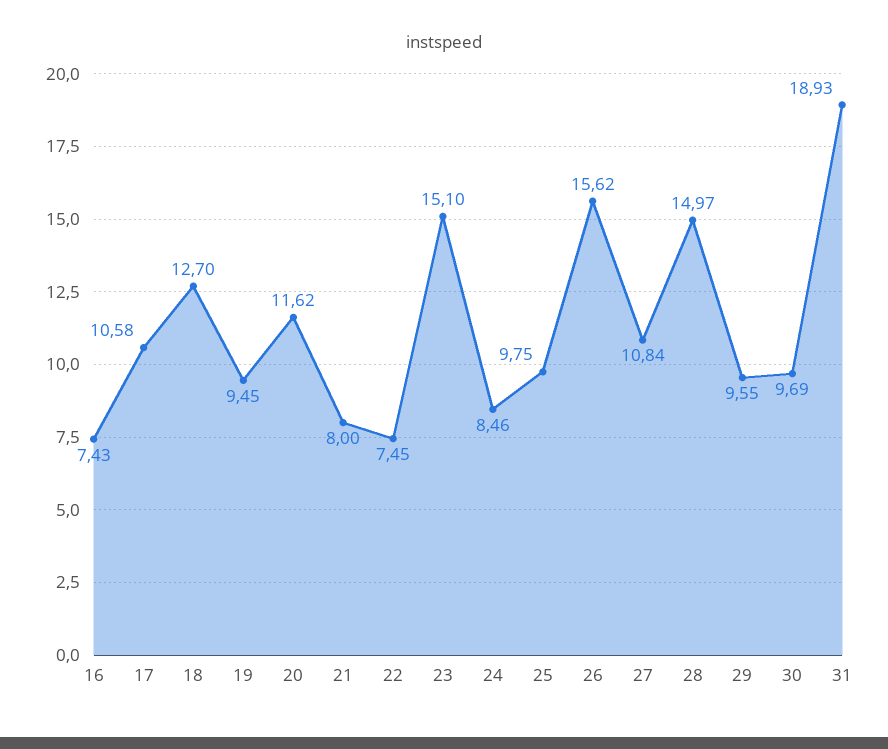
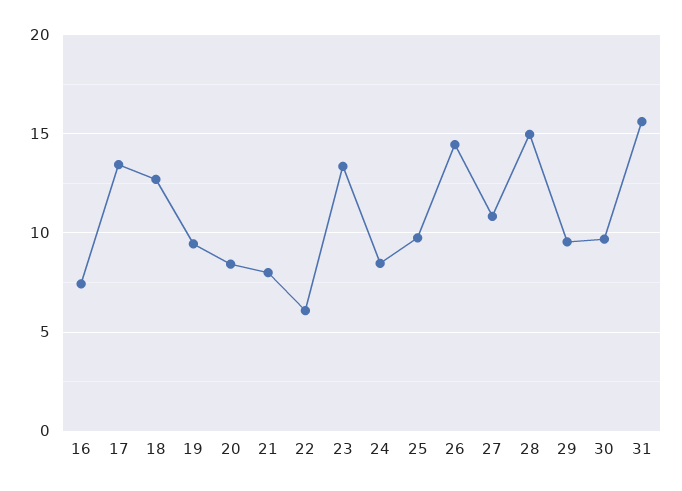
17: 10.58 -> 13.5
20: 11.62 -> 8.5
22: 7.45 -> 6
23: 15.1 -> 13.5
26: 15.62 -> 14.5
31: 18.93 -> 15.5

